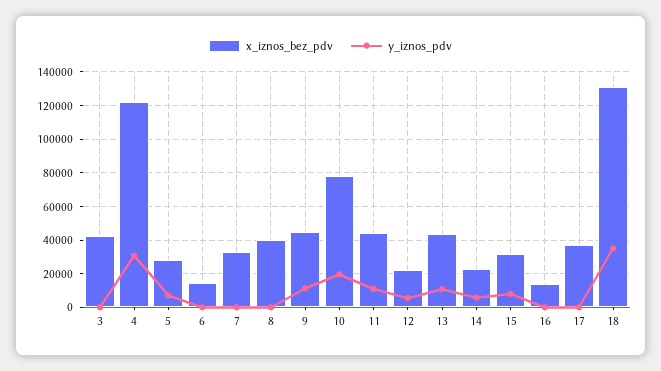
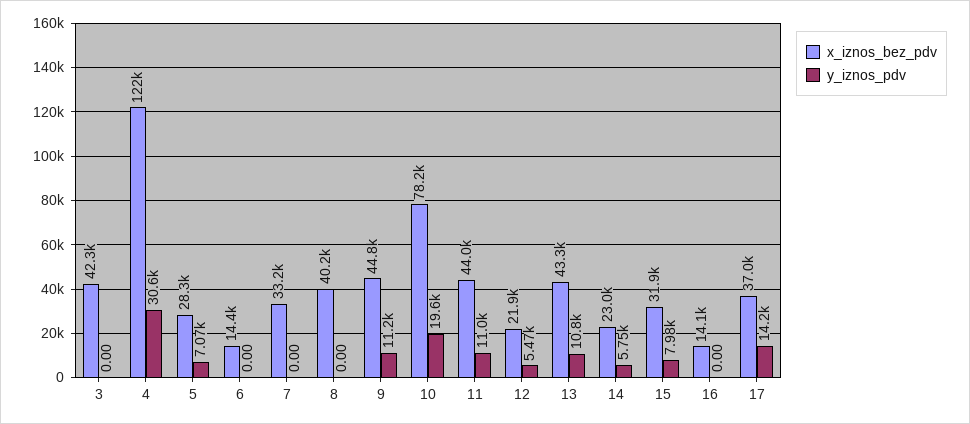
y_iznos_pdv, 17: 0 -> 14200
x_iznos_bez_pdv, 18: 130000 -> none
y_iznos_pdv, 18: 35000 -> none

